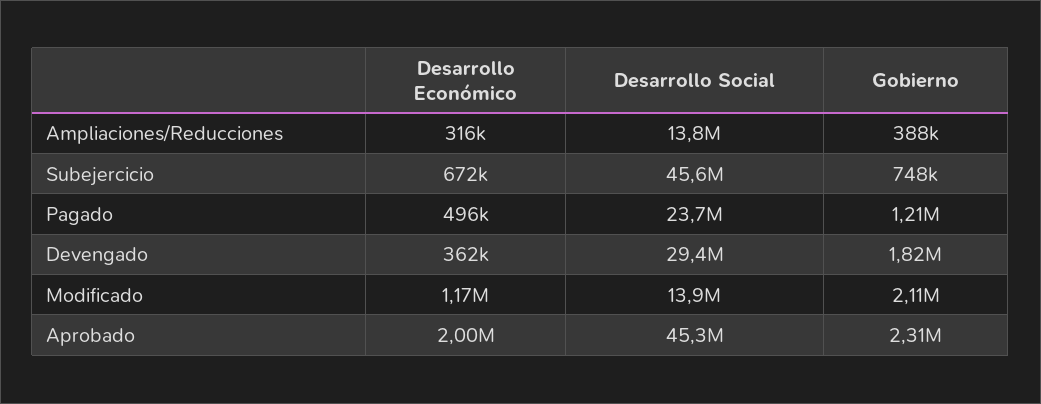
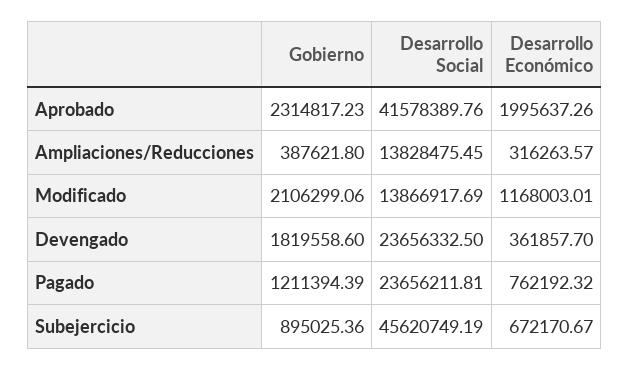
Gobierno, Subejercicio: 748000 -> 895025.36
Desarrollo Económico, Pagado: 496000 -> 762192.32
Desarrollo Social, Devengado: 29400000 -> 23656332.5
Desarrollo Social, Aprobado: 45300000 -> 41578389.76

